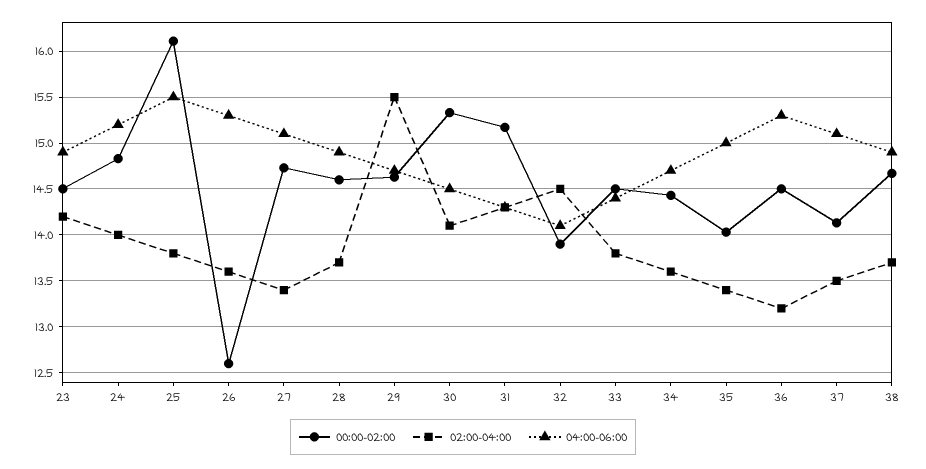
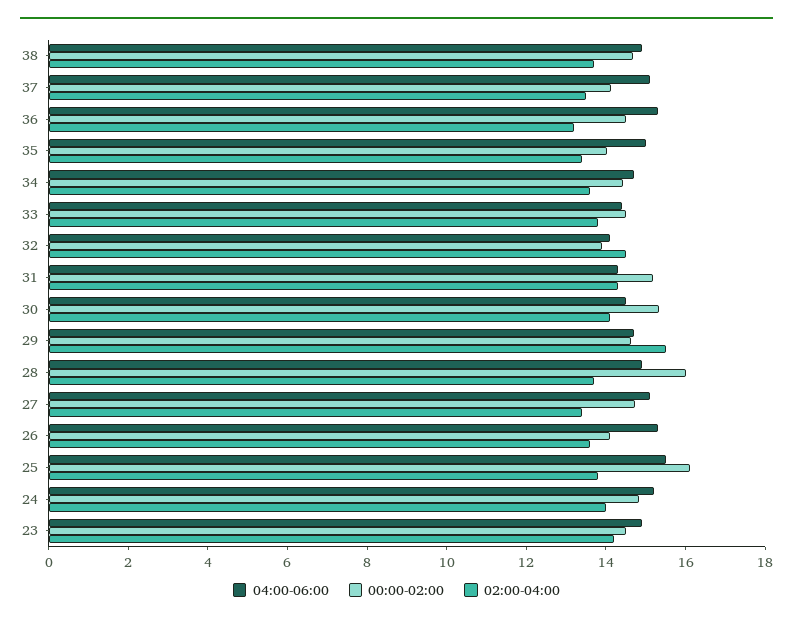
00:00-02:00, 26: 12.6 -> 14
00:00-02:00, 28: 14.6 -> 16

